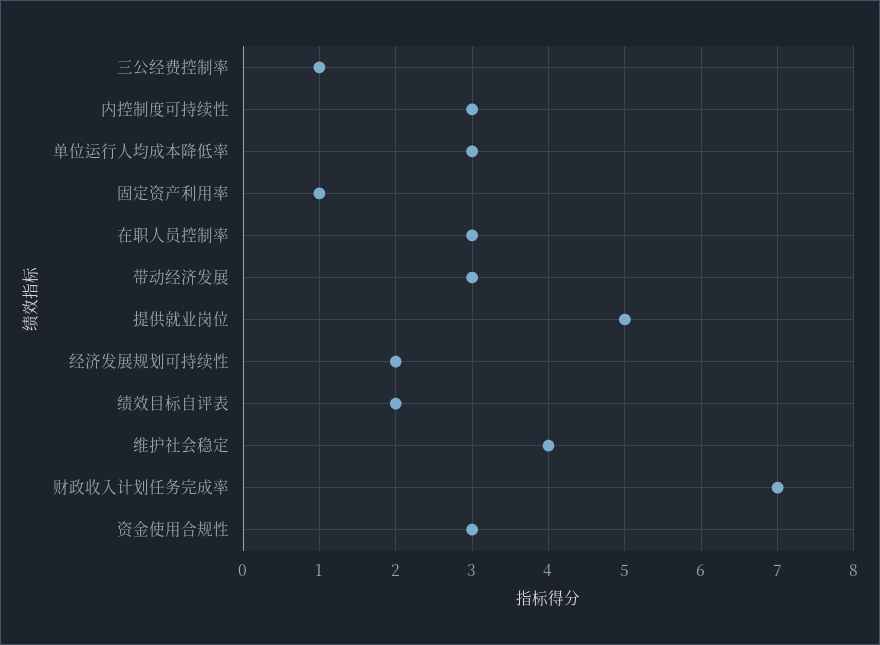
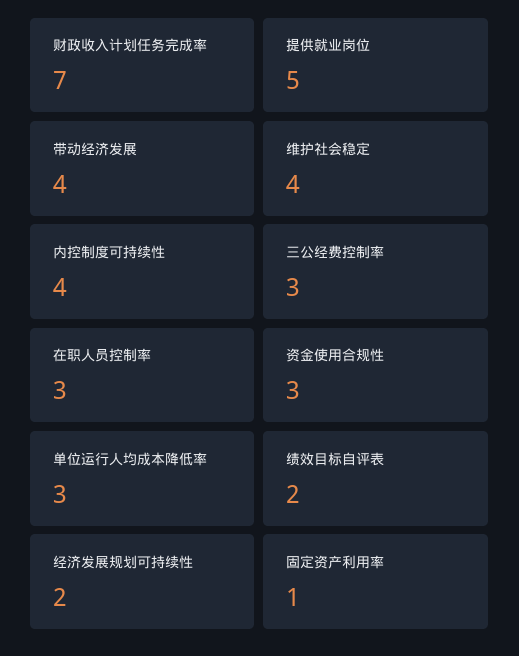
三公经费控制率: 1 -> 3
内控制度可持续性: 3 -> 4
带动经济发展: 3 -> 4

